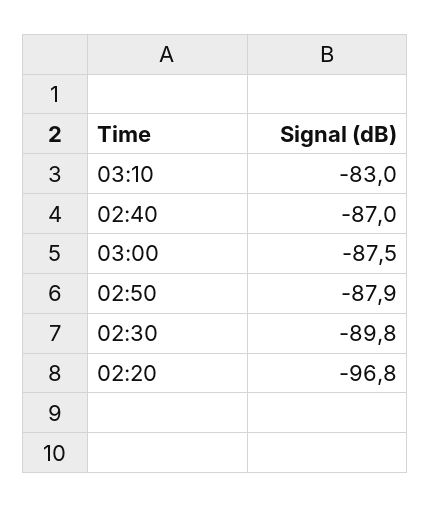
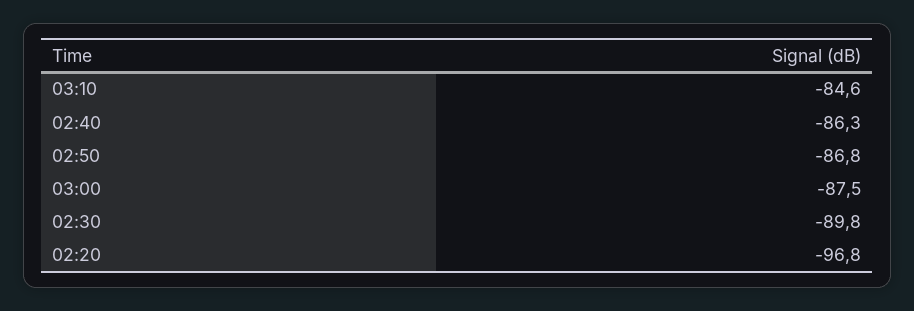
03:10: -83 -> -84.6
02:40: -87 -> -86.3
02:50: -87.9 -> -86.8

